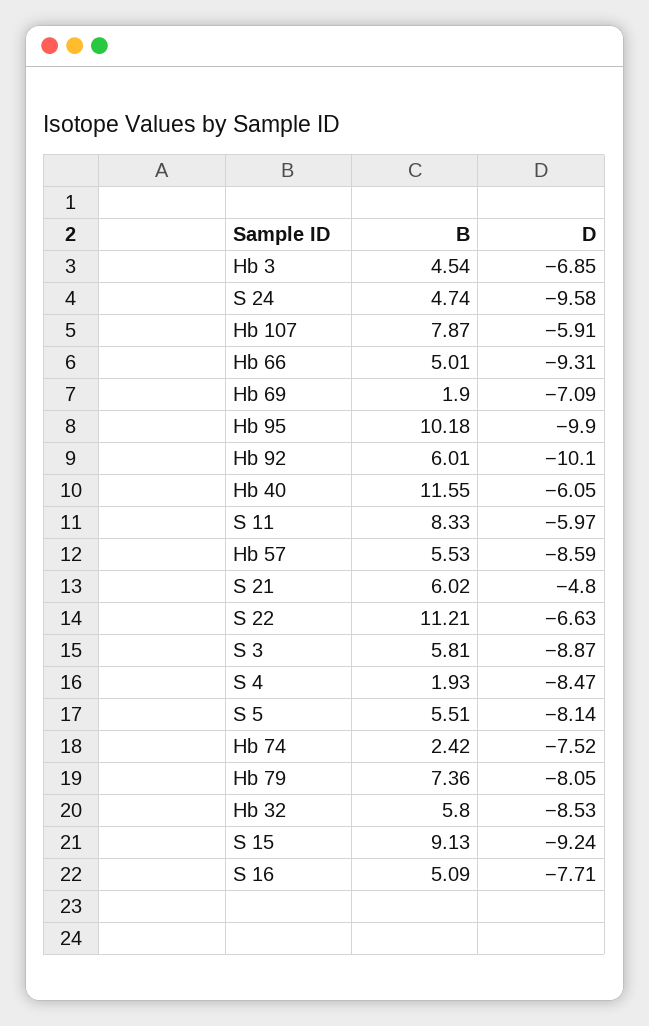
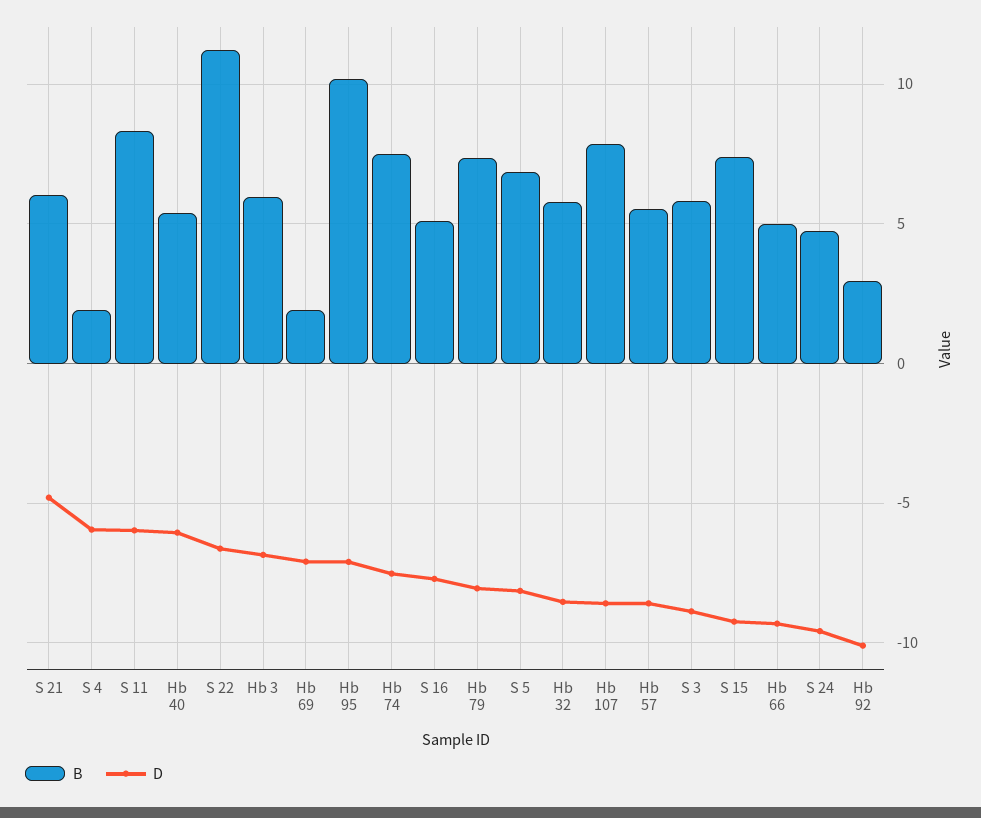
B, Hb 3: 4.54 -> 6
D, Hb 107: -5.91 -> -8.5
D, Hb 95: -9.9 -> -7
B, Hb 92: 6.01 -> 3
B, Hb 40: 11.55 -> 5.5
D, S 4: -8.47 -> -6
B, S 5: 5.51 -> 7
B, Hb 74: 2.42 -> 7.5
B, S 15: 9.13 -> 7.5

